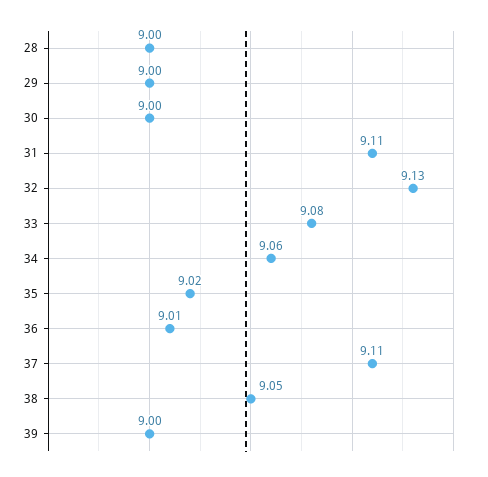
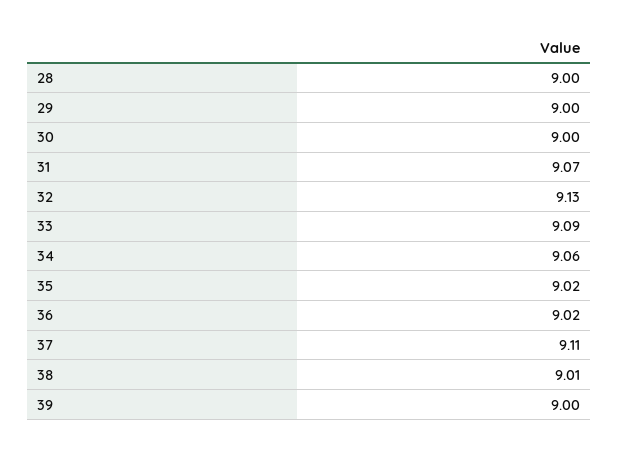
31: 9.11 -> 9.07
33: 9.08 -> 9.09
36: 9.01 -> 9.02
38: 9.05 -> 9.01

